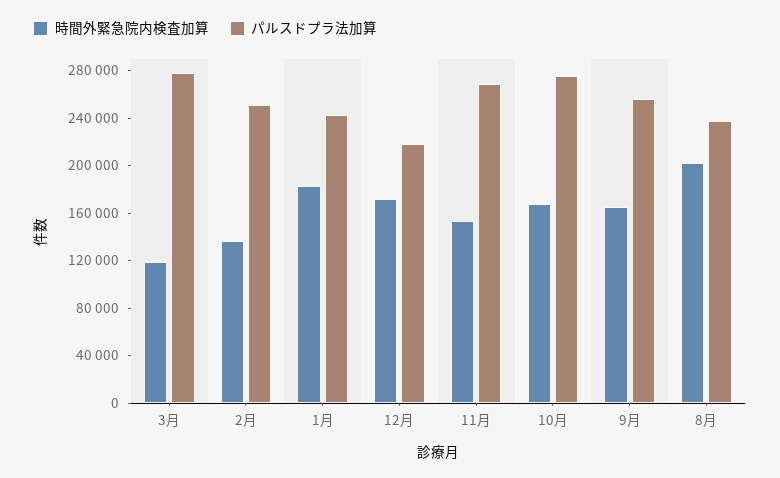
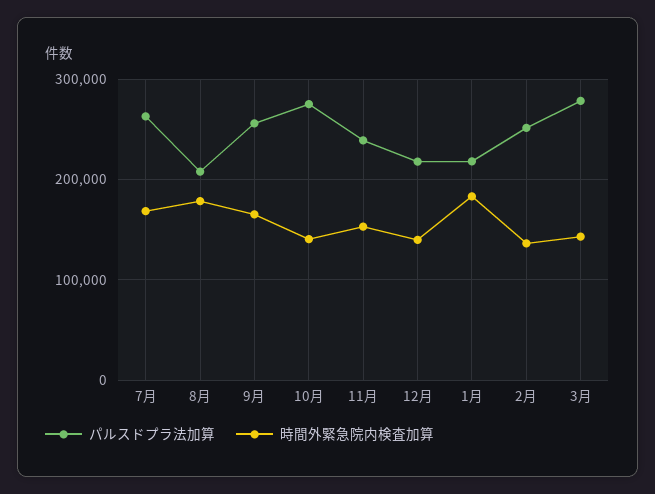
時間外緊急院内検査加算, 3月: 120000 -> 140000
パルスドプラ法加算, 1月: 240000 -> 220000
時間外緊急院内検査加算, 12月: 170000 -> 140000
パルスドプラ法加算, 11月: 270000 -> 240000
時間外緊急院内検査加算, 10月: 170000 -> 140000
時間外緊急院内検査加算, 8月: 200000 -> 180000
パルスドプラ法加算, 8月: 240000 -> 210000
パルスドプラ法加算, 7月: none -> 260000
時間外緊急院内検査加算, 7月: none -> 170000

